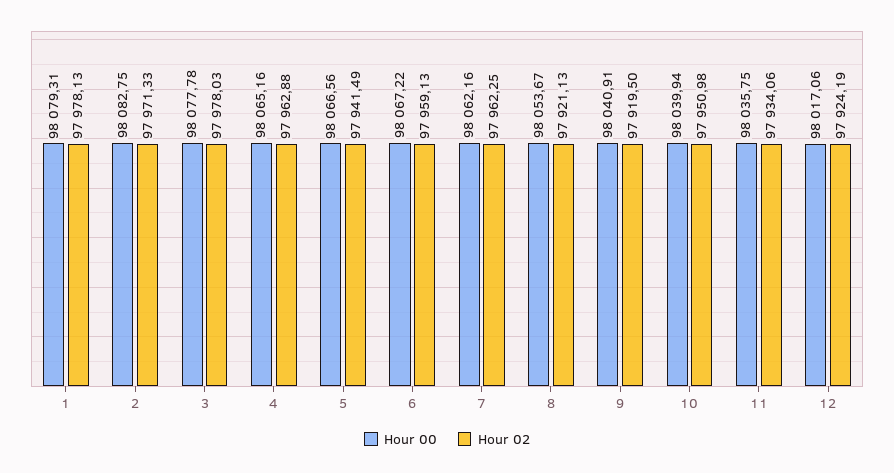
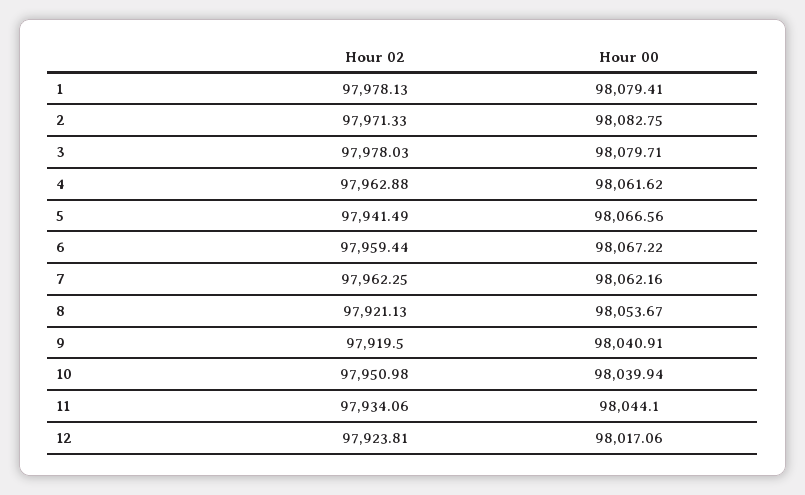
Hour 00, 1: 98079.31 -> 98079.41
Hour 00, 3: 98077.78 -> 98079.71
Hour 00, 4: 98065.16 -> 98061.62
Hour 02, 6: 97959.13 -> 97959.44
Hour 00, 11: 98035.75 -> 98044.1
Hour 02, 12: 97924.19 -> 97923.81

